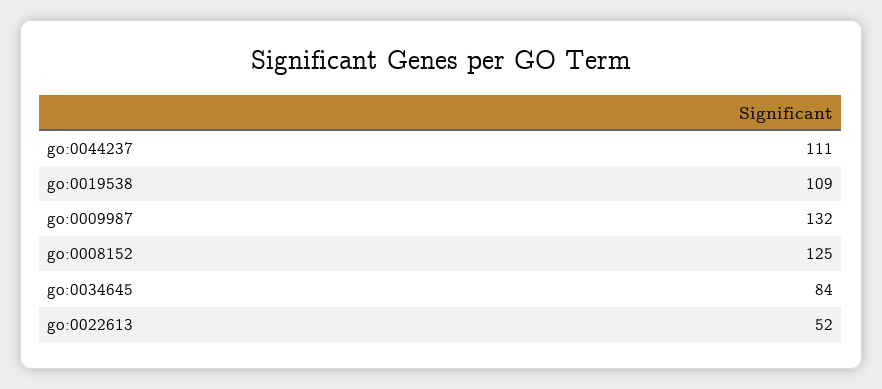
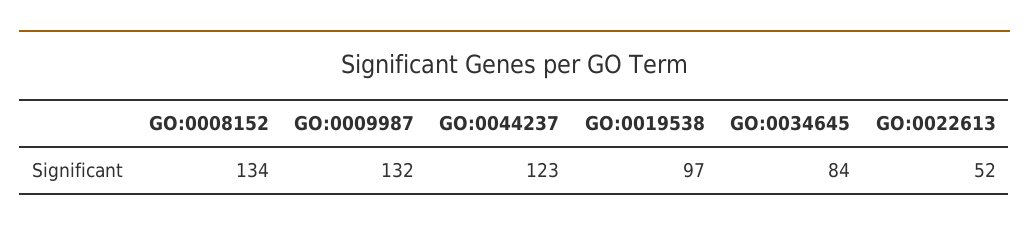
go:0044237: 111 -> 123
go:0019538: 109 -> 97
go:0008152: 125 -> 134

